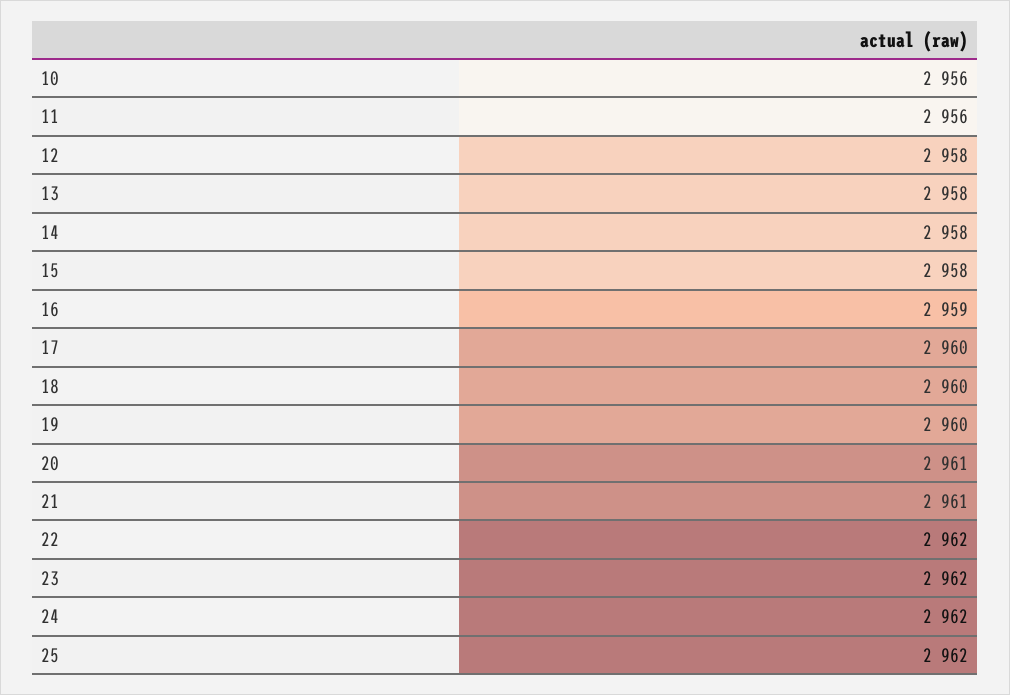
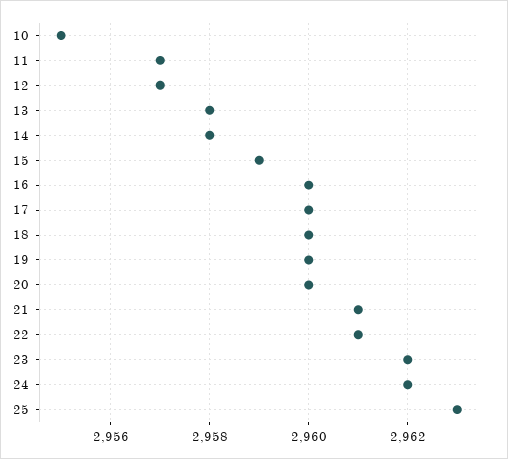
10: 2956 -> 2955
11: 2956 -> 2957
12: 2958 -> 2957
15: 2958 -> 2959
16: 2959 -> 2960
20: 2961 -> 2960
22: 2962 -> 2961
25: 2962 -> 2963

